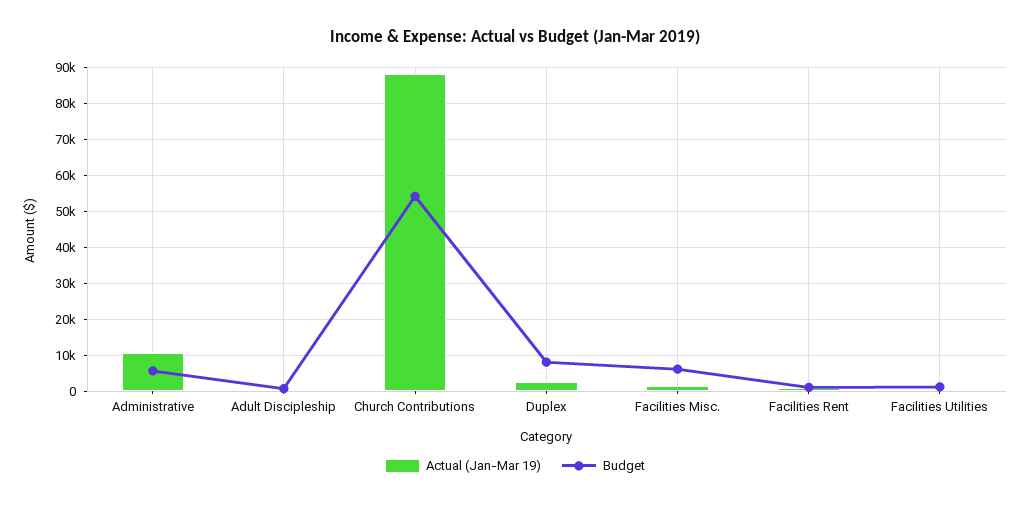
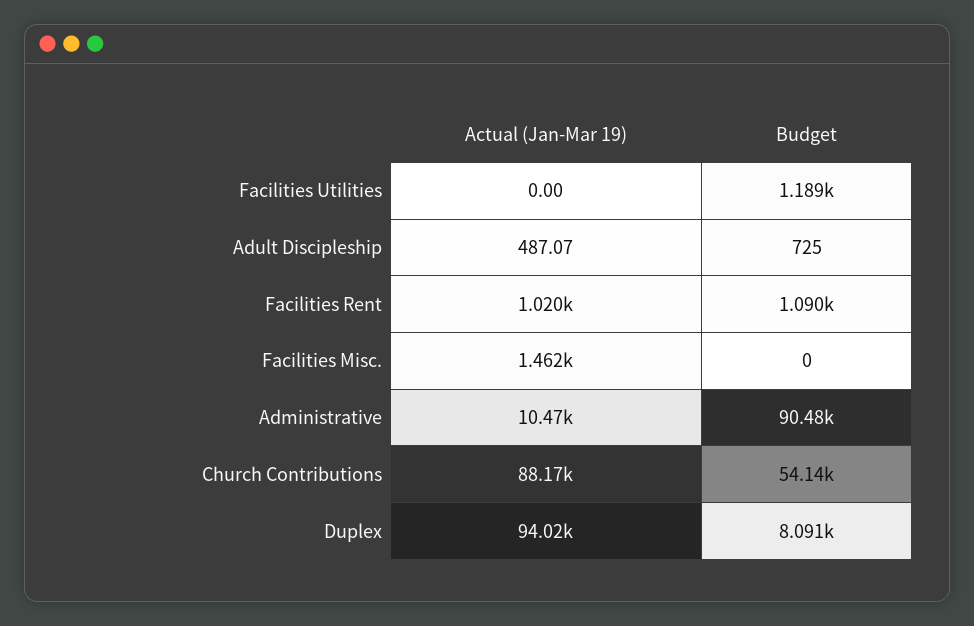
Budget, Administrative: 6000 -> 90480
Actual (Jan-Mar 19), Duplex: 2000 -> 94020
Budget, Facilities Misc.: 6000 -> 0

